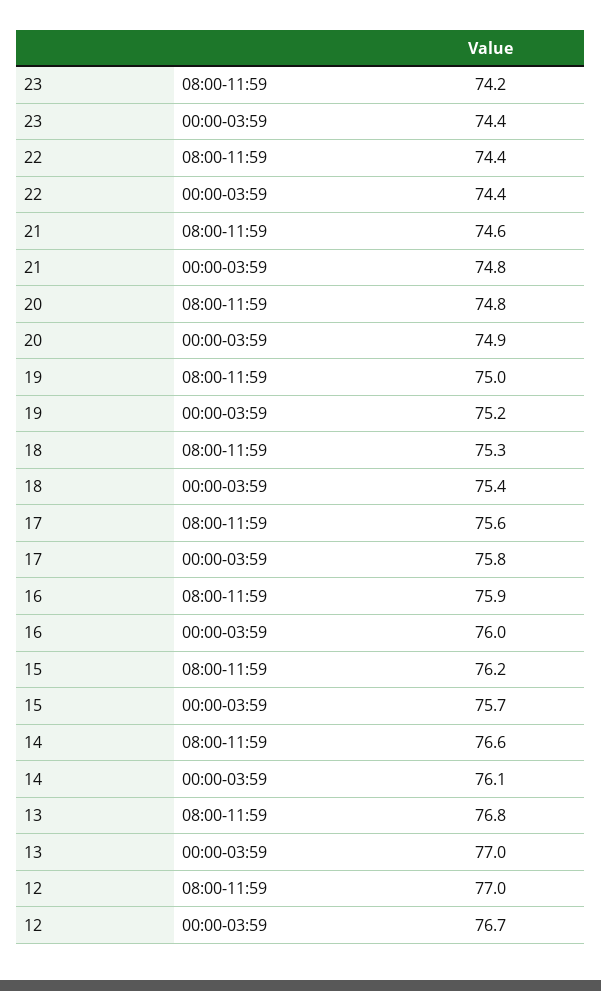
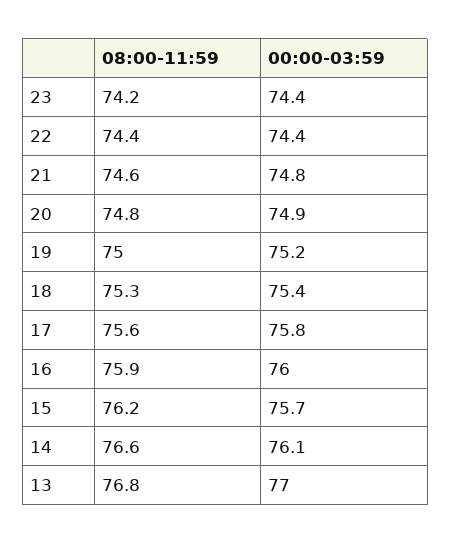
12, 08:00-11:59: 77 -> none
12, 00:00-03:59: 76.7 -> none

